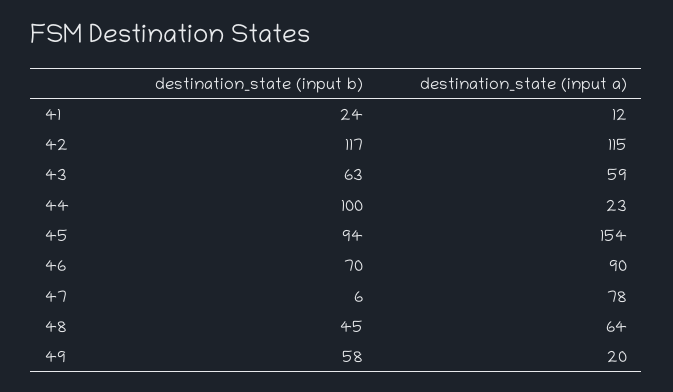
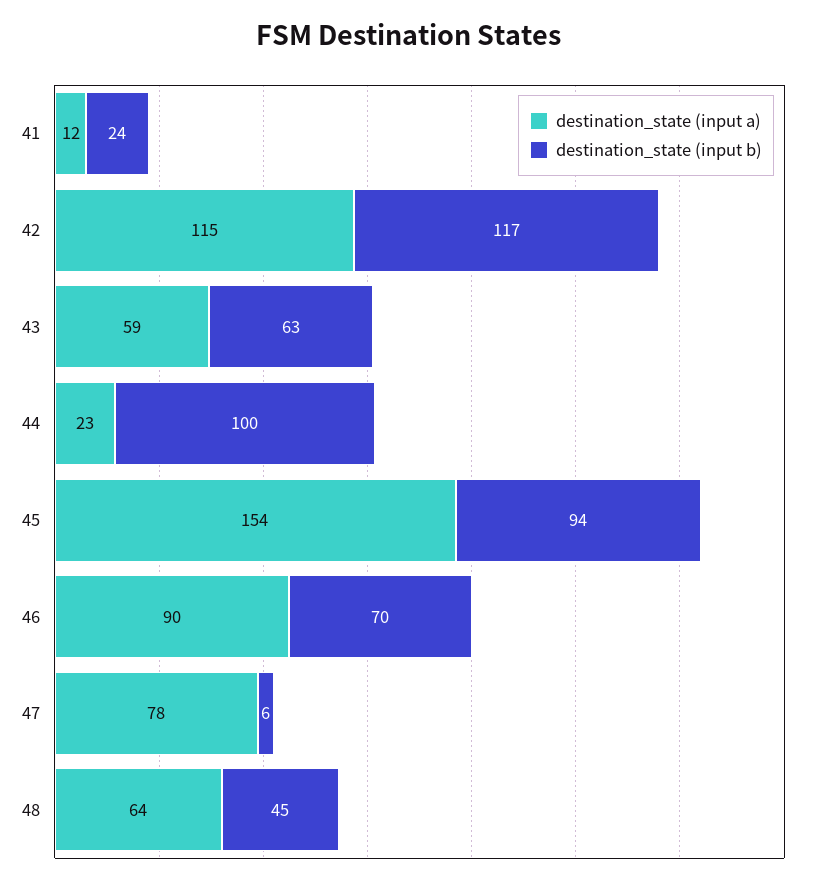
destination_state (input b), 49: 58 -> none
destination_state (input a), 49: 20 -> none

